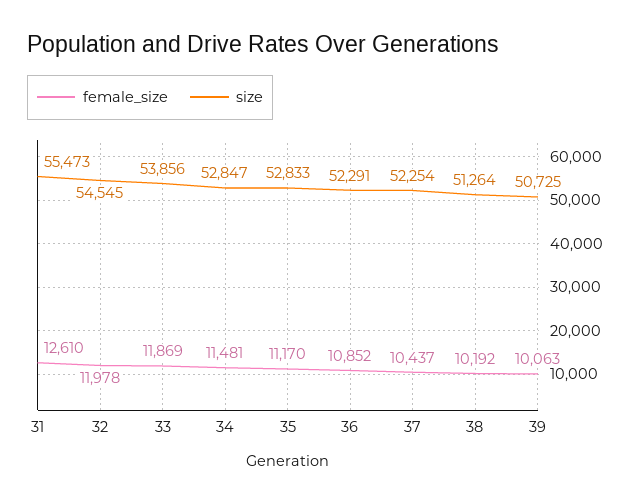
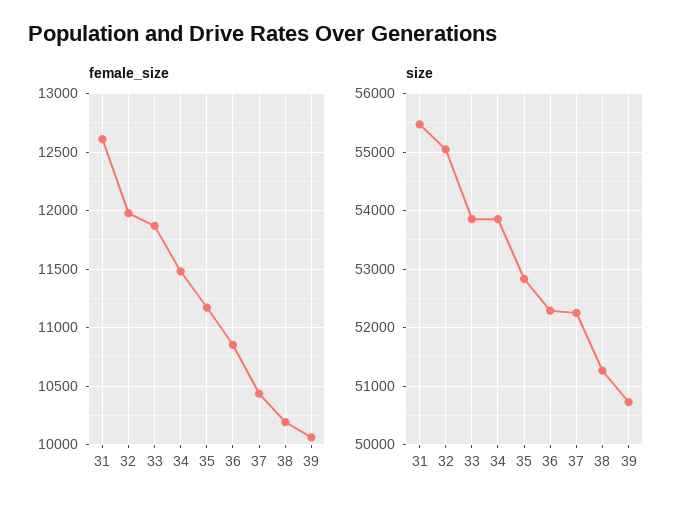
size, 32: 54545 -> 55000
size, 34: 52847 -> 53800

